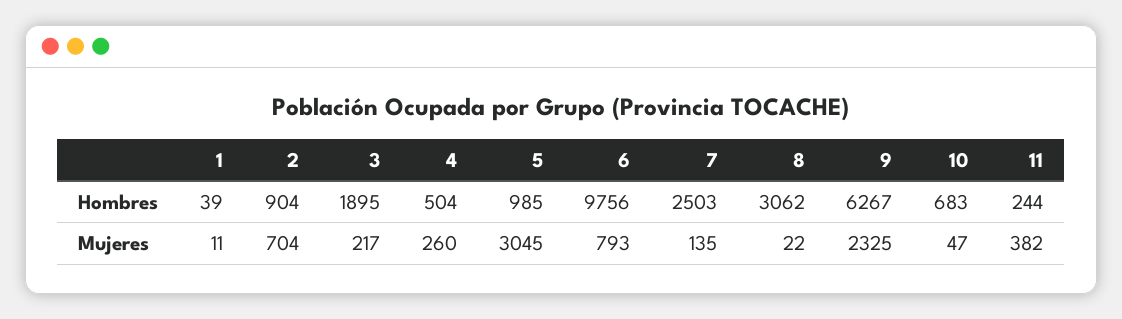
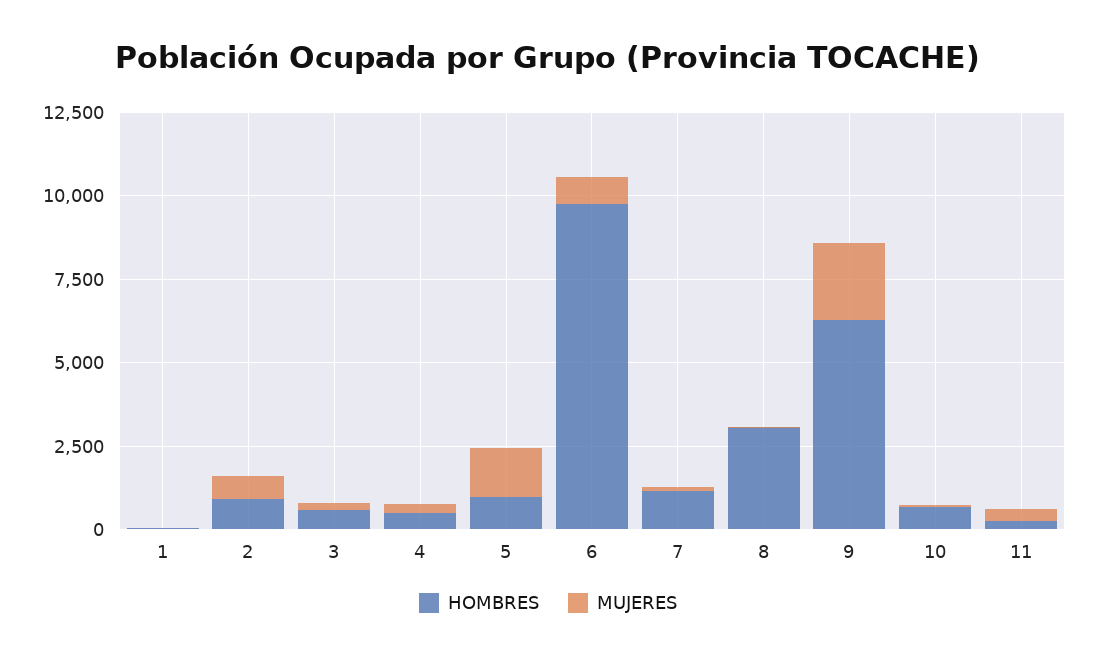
Hombres, 3: 1895 -> 500
Hombres, 7: 2503 -> 1000
Mujeres, 5: 3045 -> 1500

